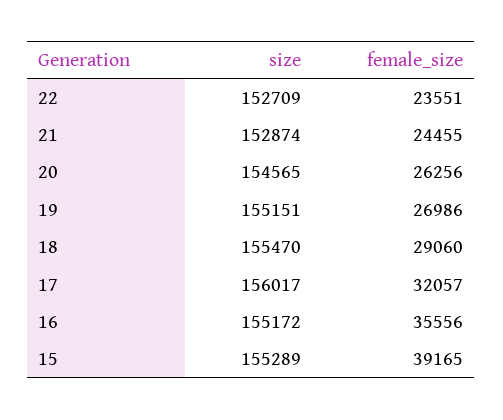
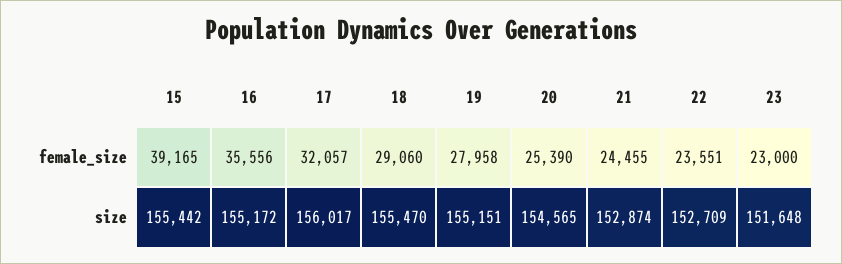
female_size, 20: 26256 -> 25390
female_size, 19: 26986 -> 27958
size, 15: 155289 -> 155442
female_size, 23: none -> 23000
size, 23: none -> 151648

